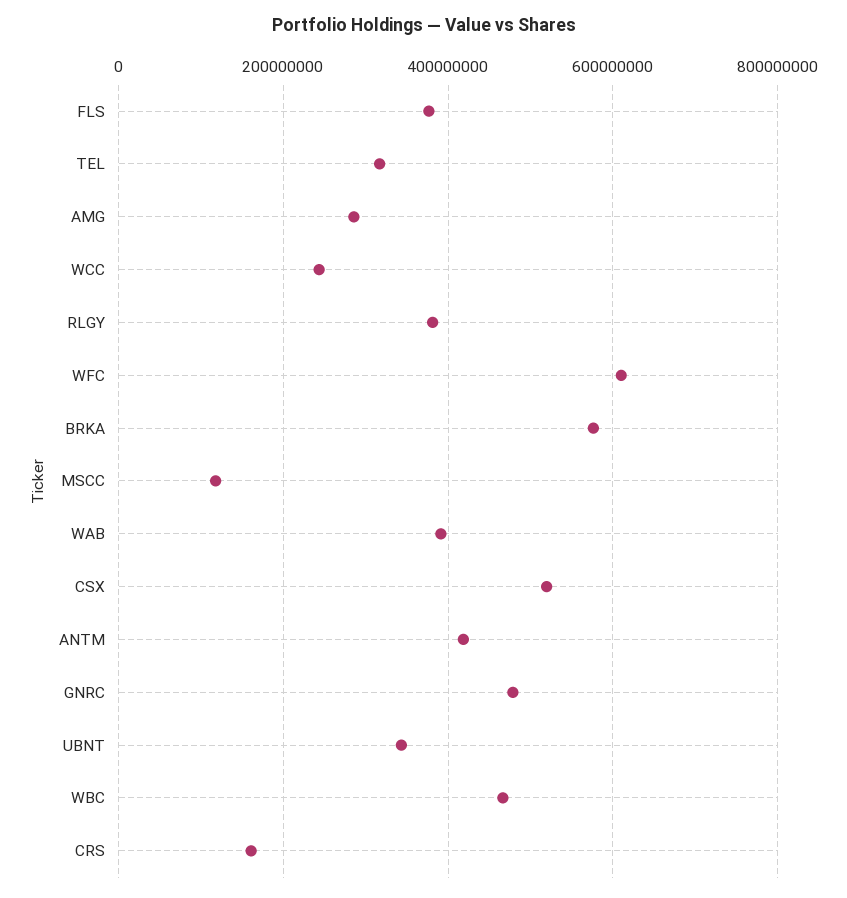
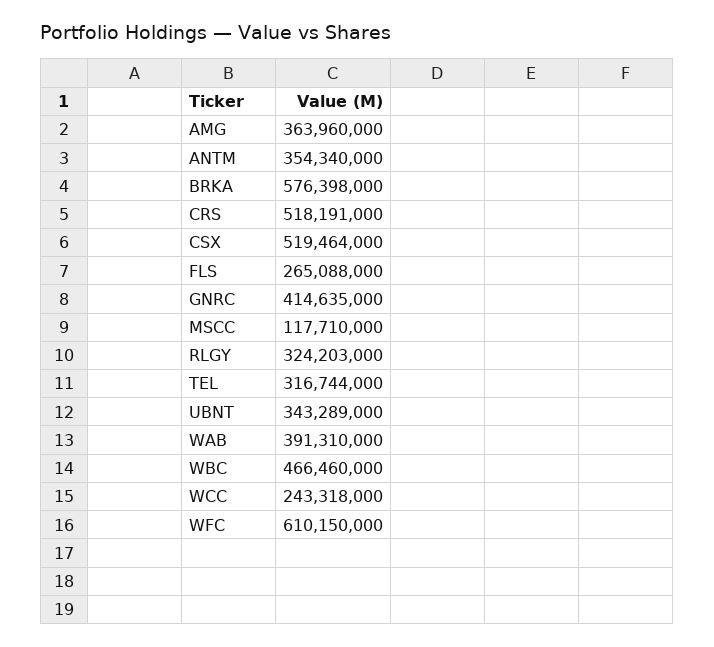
FLS: 380000000 -> 265088000
AMG: 280000000 -> 363960000
RLGY: 380000000 -> 324203000
ANTM: 420000000 -> 354340000
GNRC: 480000000 -> 414635000
CRS: 160000000 -> 518191000

